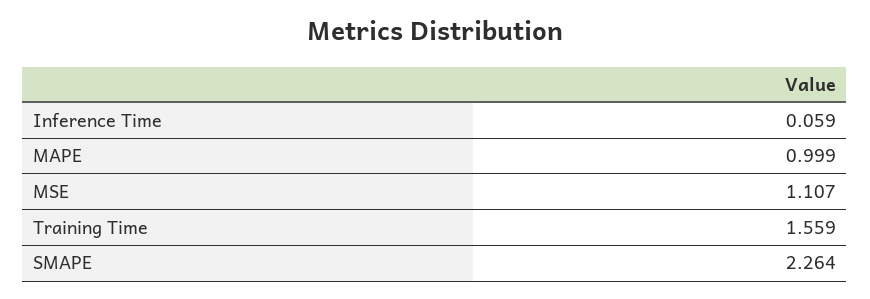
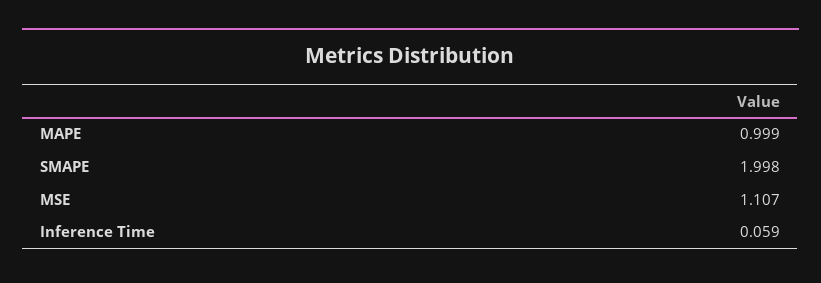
Training Time: 1.559 -> none
SMAPE: 2.264 -> 1.998

